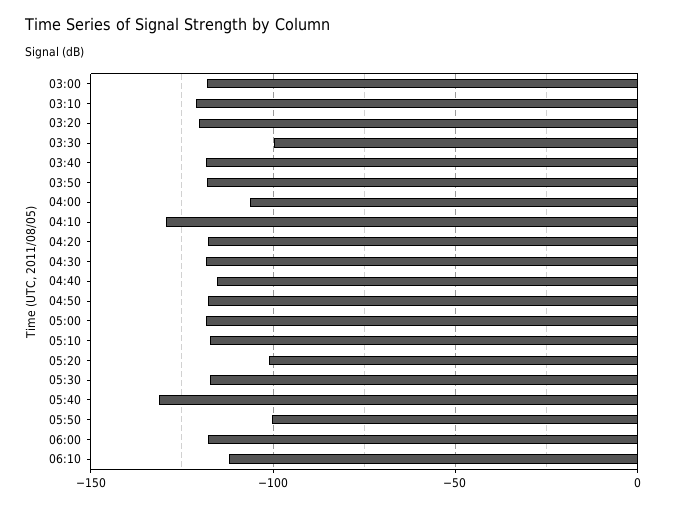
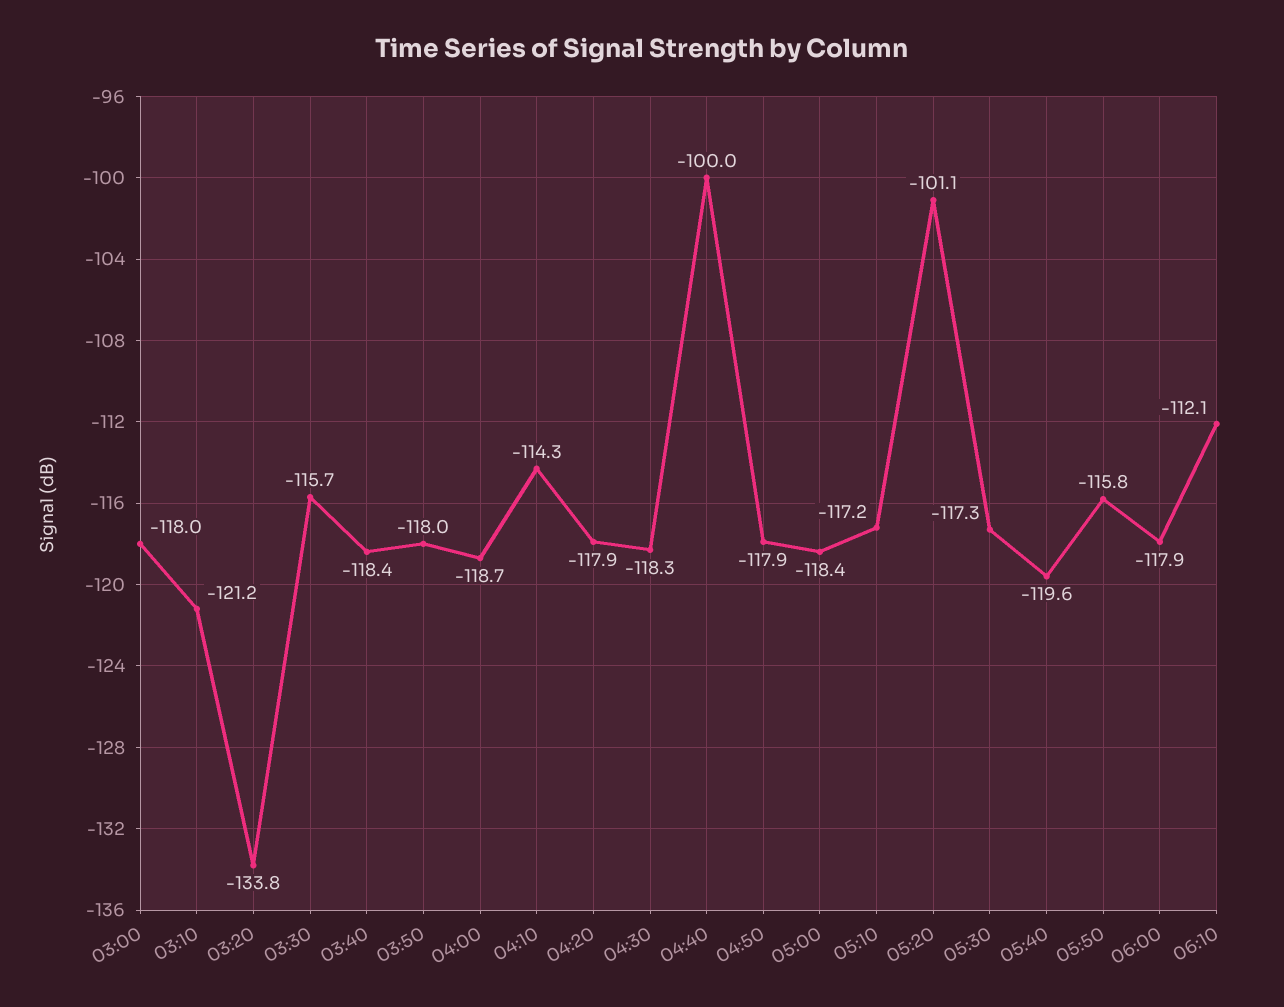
03:20: -120 -> -133.8
03:30: -100 -> -115.7
04:00: -105 -> -118.7
04:10: -130 -> -114.3
04:40: -115 -> -100
05:40: -130 -> -119.6
05:50: -100 -> -115.8

